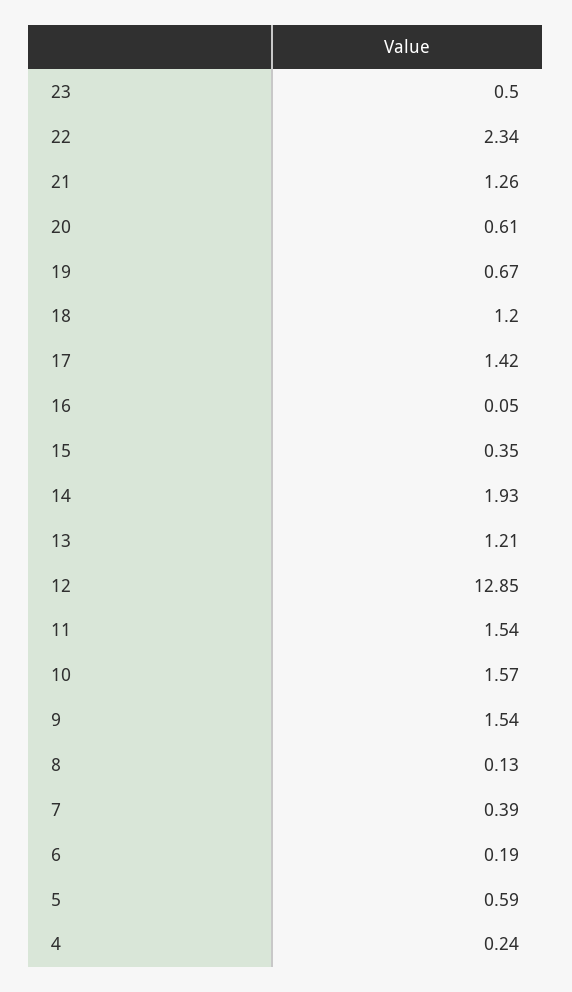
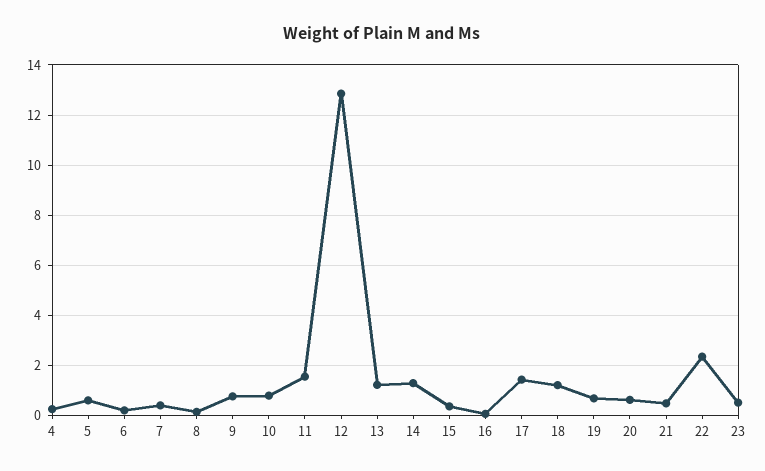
21: 1.26 -> 0.5
14: 1.93 -> 1.25
10: 1.57 -> 0.75
9: 1.54 -> 0.75

